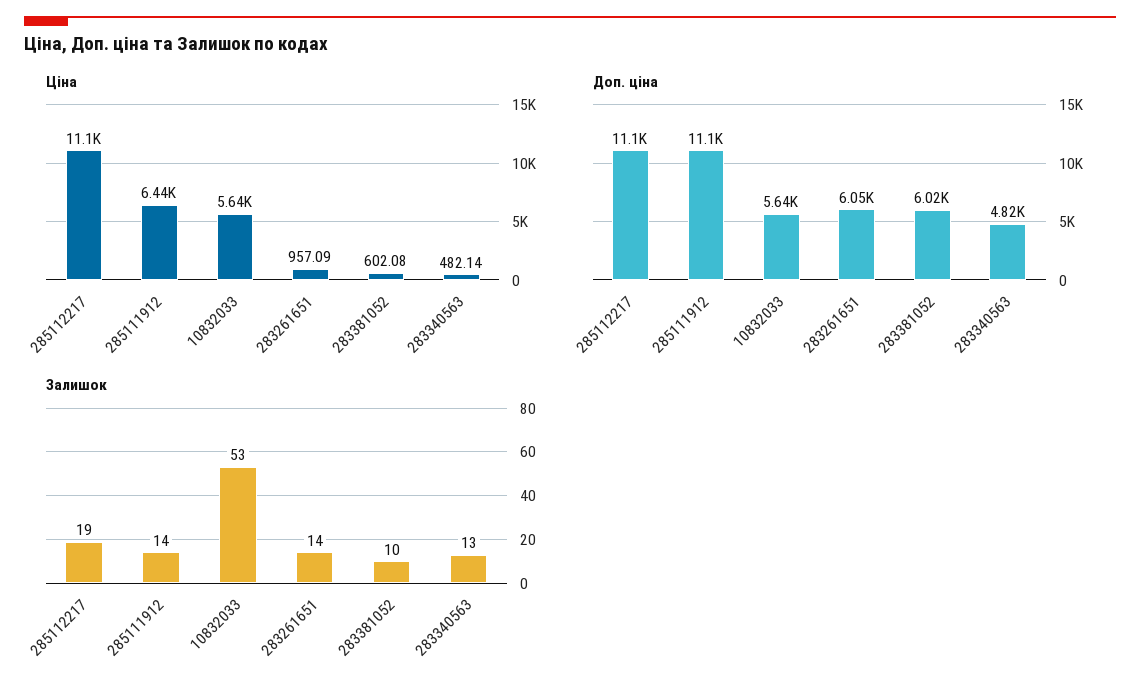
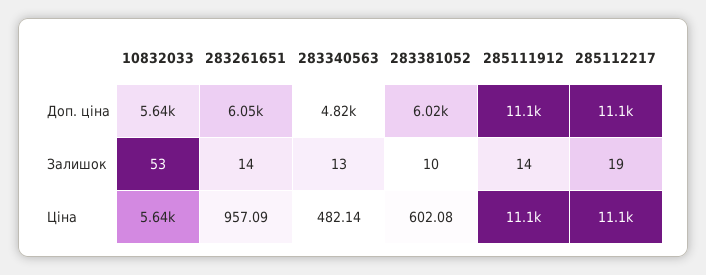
Ціна, 285111912: 6440 -> 11100

